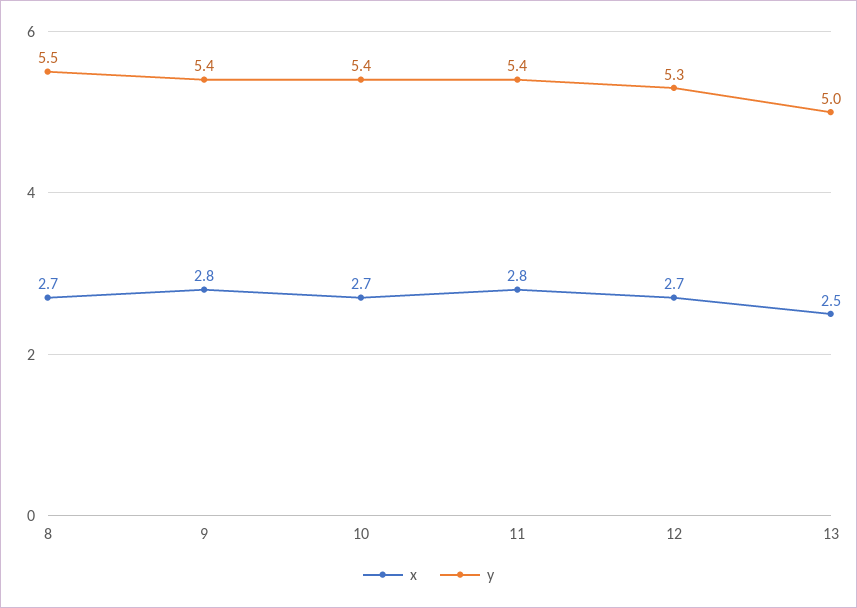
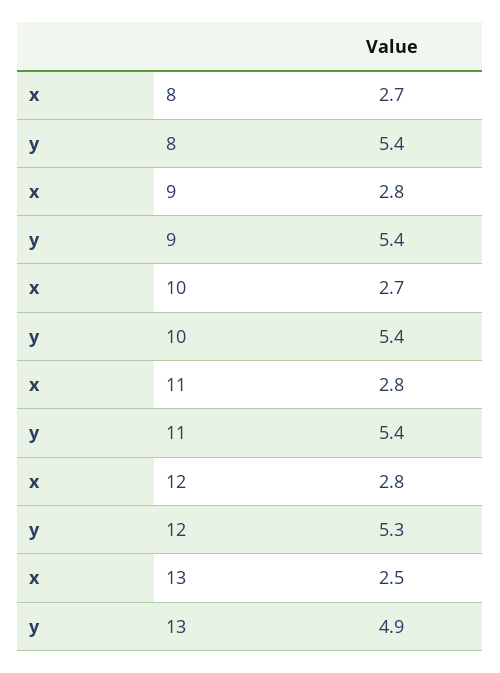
y, 8: 5.5 -> 5.4
x, 12: 2.7 -> 2.8
y, 13: 5 -> 4.9

